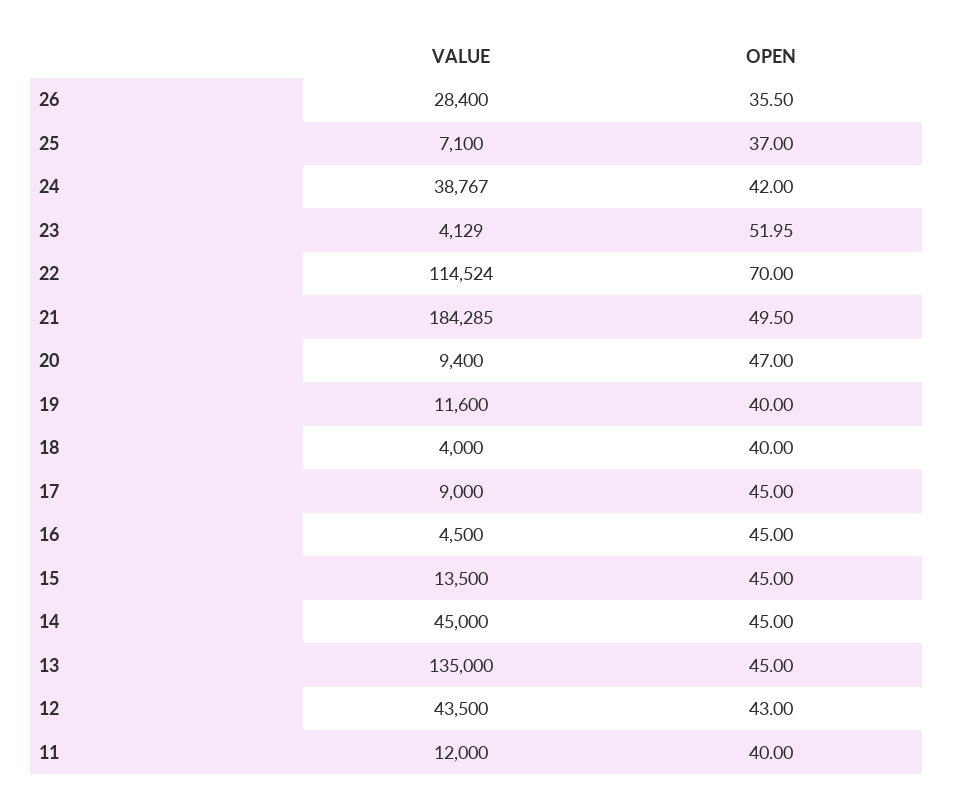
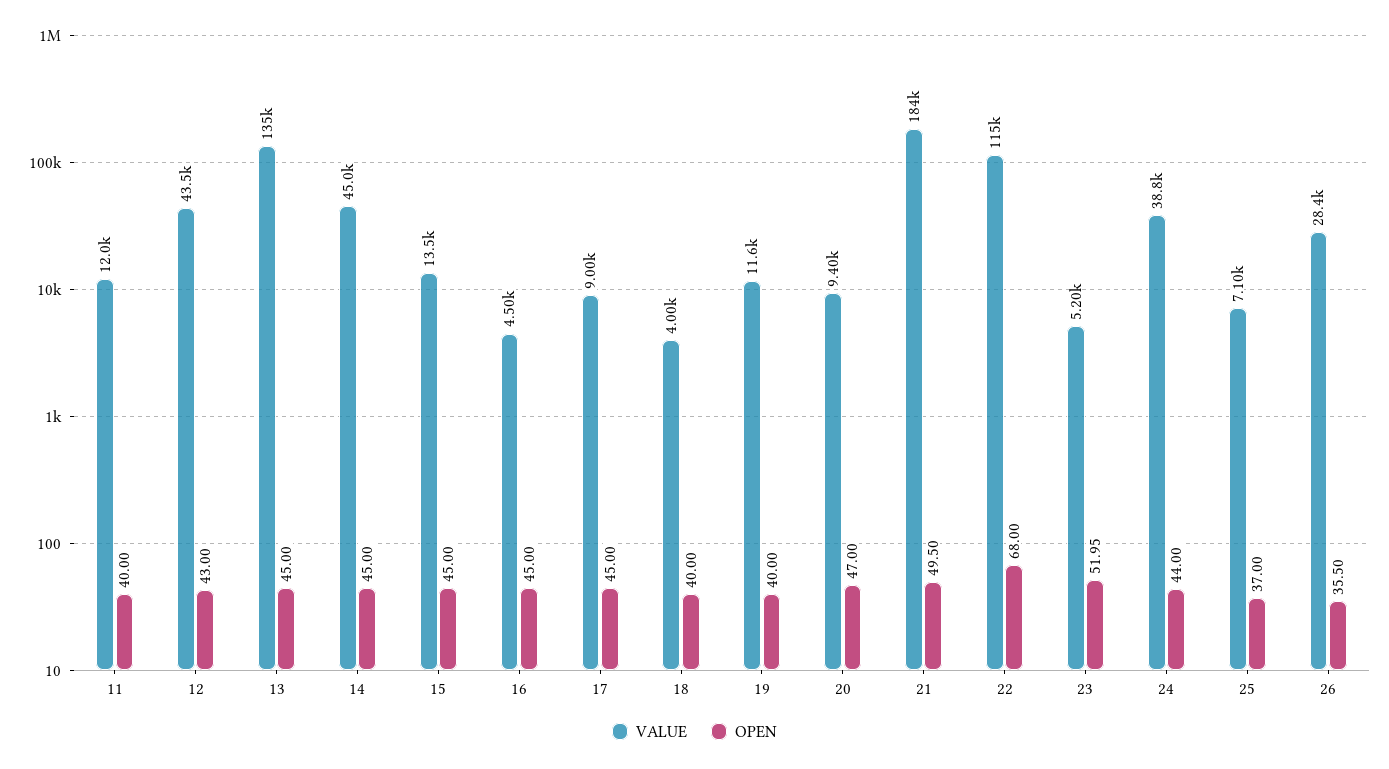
OPEN, 24: 42 -> 44
VALUE, 23: 4129 -> 5200
OPEN, 22: 70 -> 68

